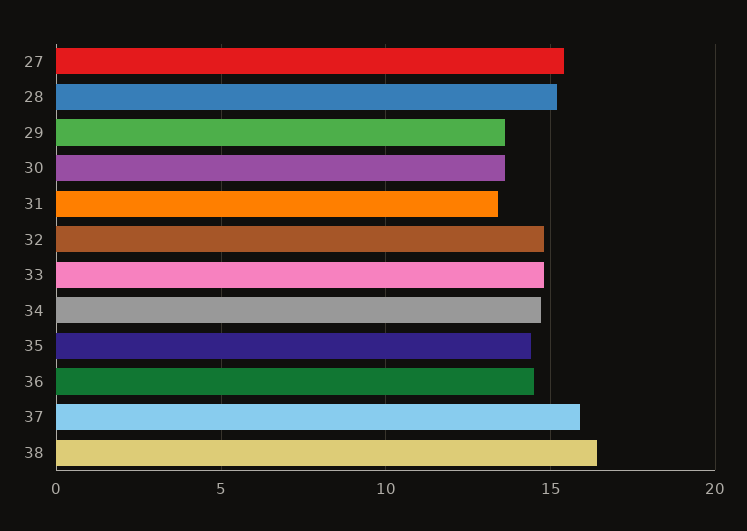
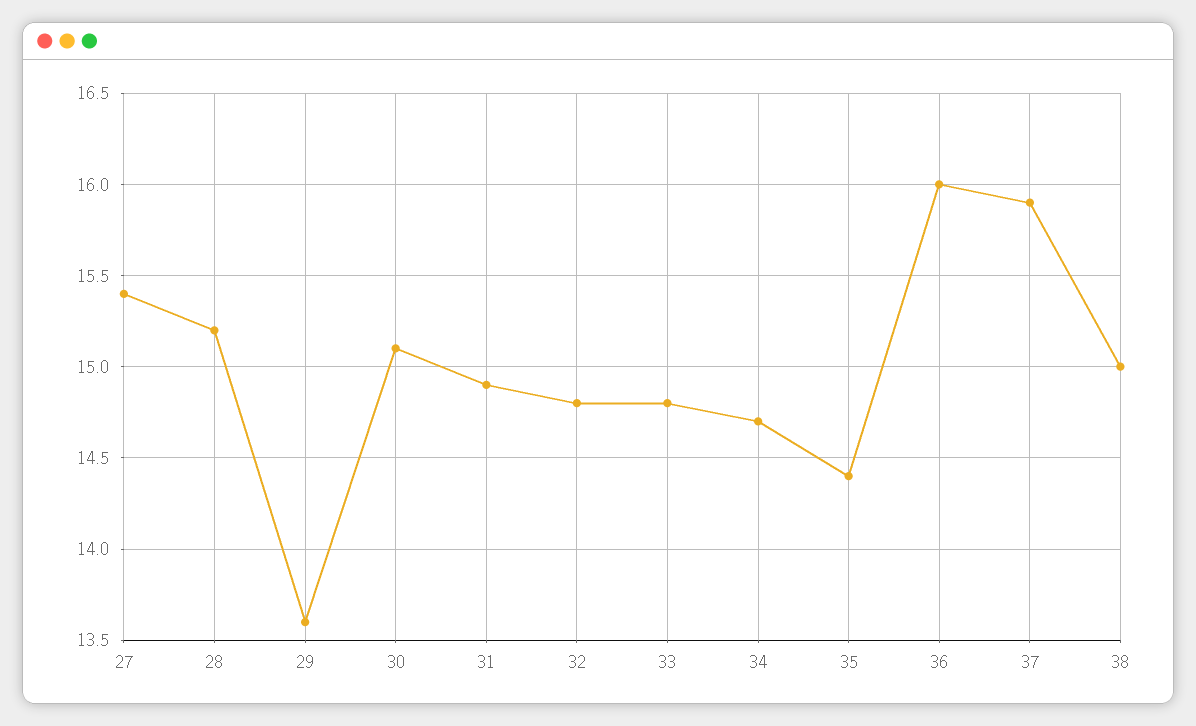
30: 13.5 -> 15.1
31: 13.5 -> 14.9
36: 14.5 -> 16
38: 16.5 -> 15

